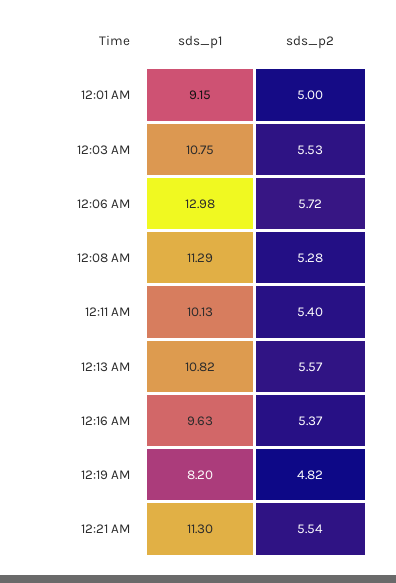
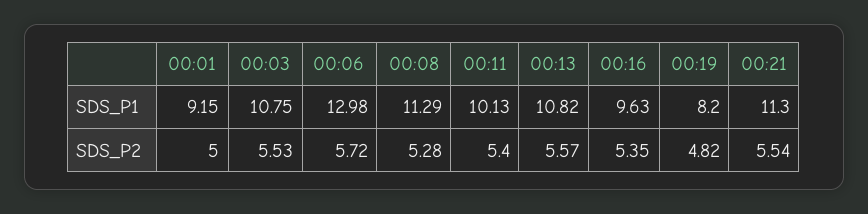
sds_p2, 12:16 AM: 5.37 -> 5.35

